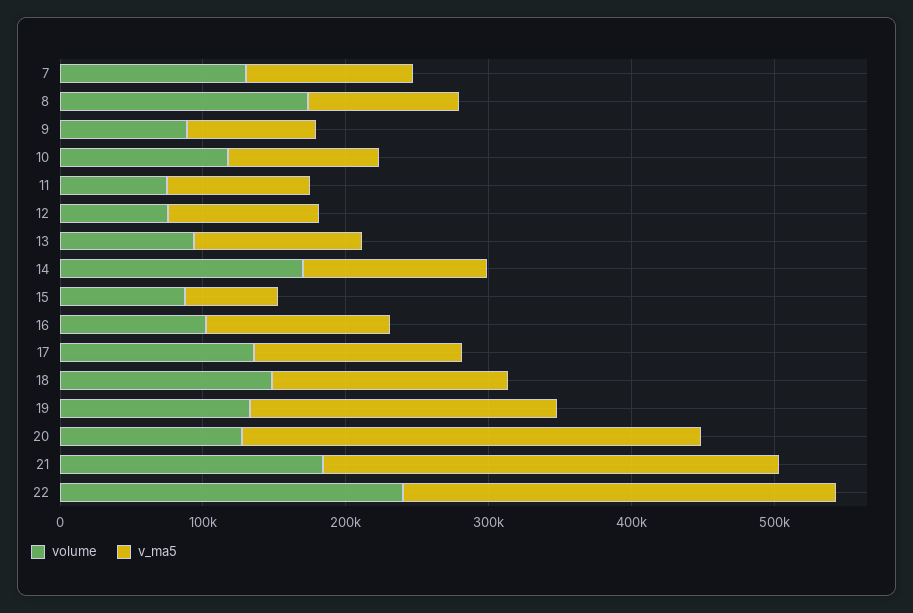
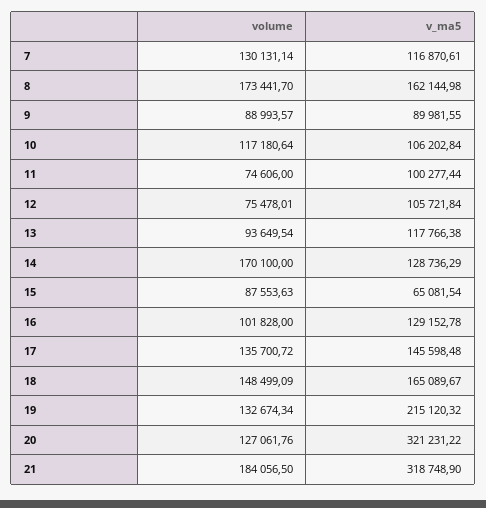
v_ma5, 8: 100000 -> 162144.98
volume, 22: 240000 -> none
v_ma5, 22: 300000 -> none

